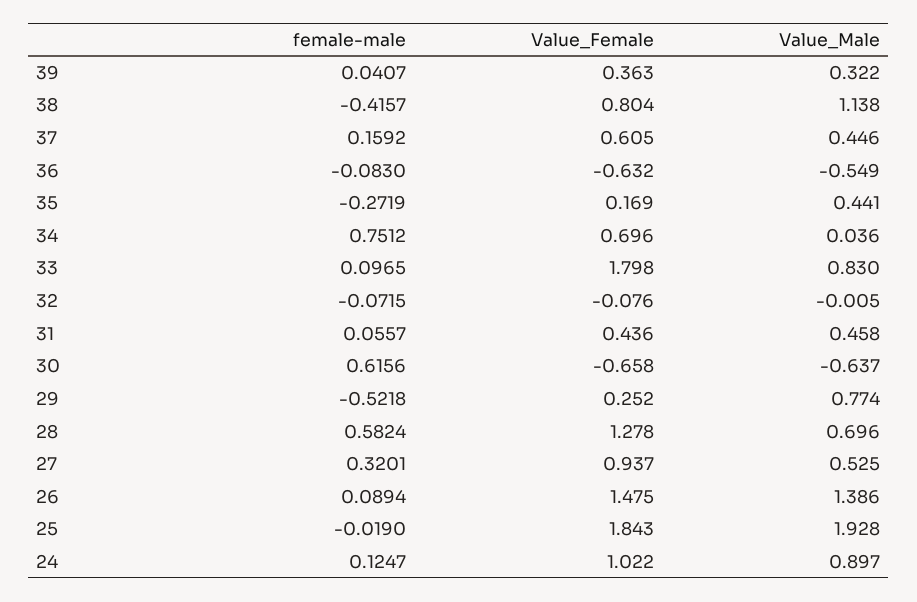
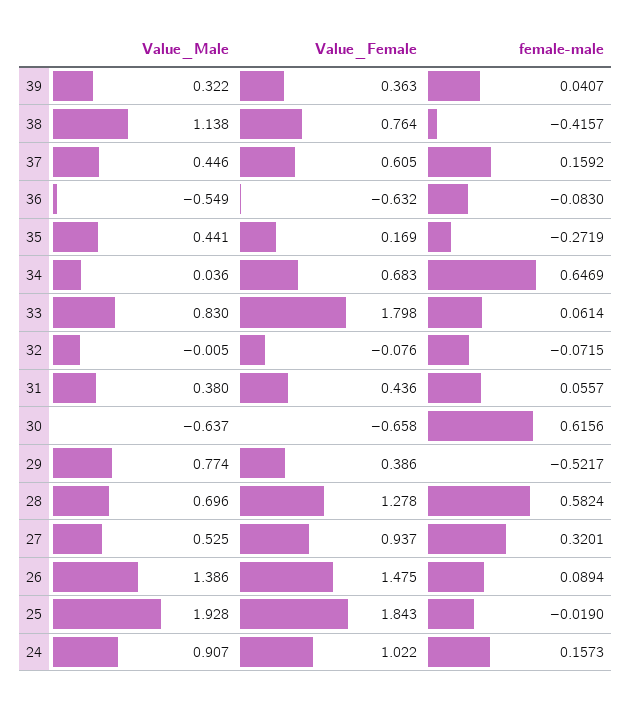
Value_Female, 38: 0.804 -> 0.764
female-male, 34: 0.7512 -> 0.6469
Value_Female, 34: 0.696 -> 0.683
female-male, 33: 0.0965 -> 0.0614
Value_Male, 31: 0.458 -> 0.38
female-male, 29: -0.5218 -> -0.5217
Value_Female, 29: 0.252 -> 0.386
female-male, 24: 0.1247 -> 0.1573
Value_Male, 24: 0.897 -> 0.907

